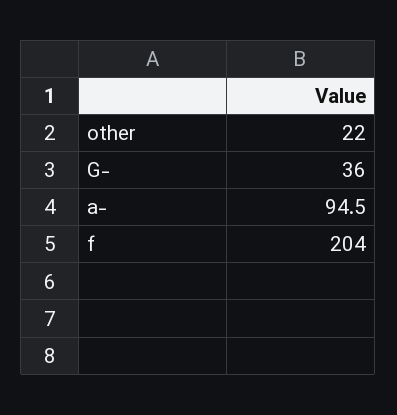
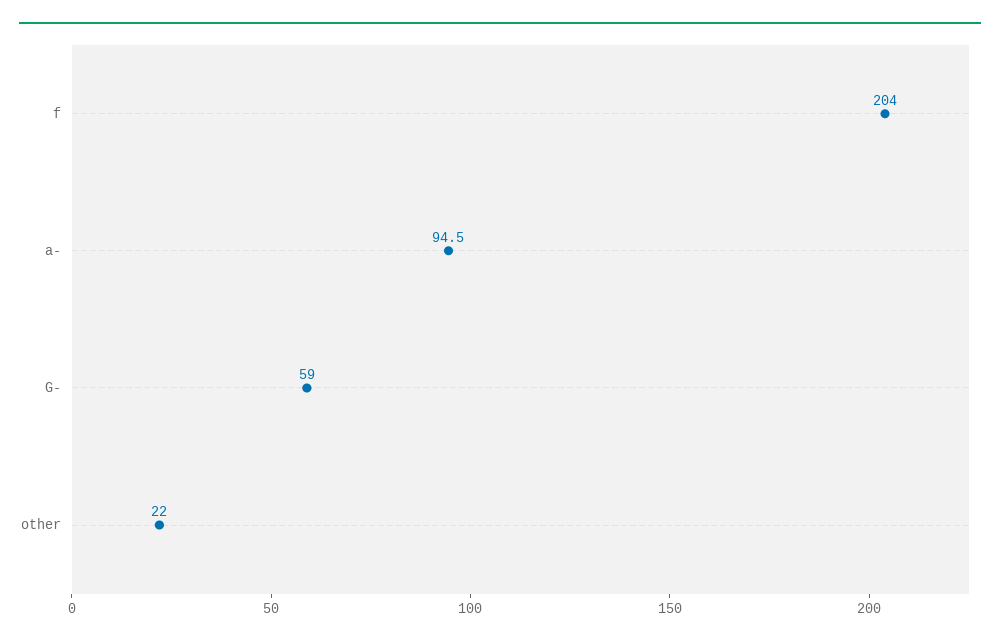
G-: 36 -> 59

